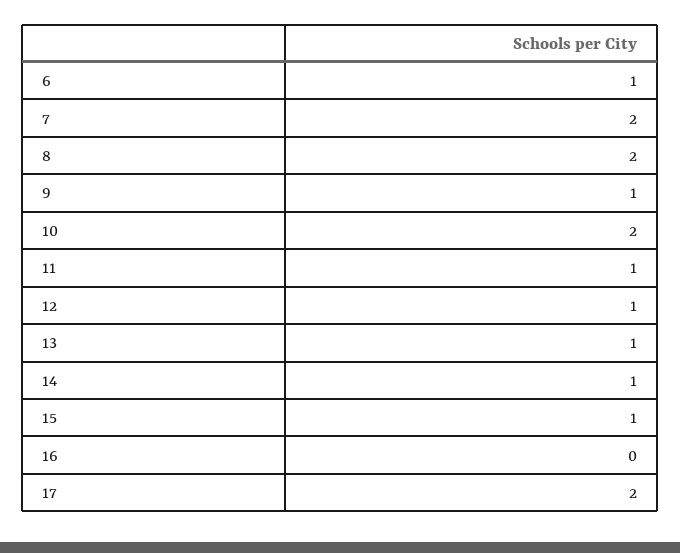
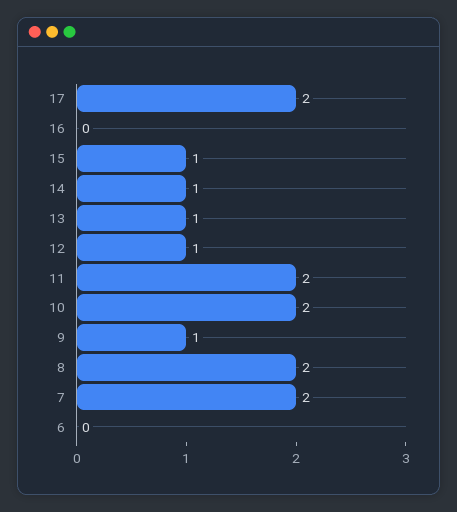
6: 1 -> 0
11: 1 -> 2

